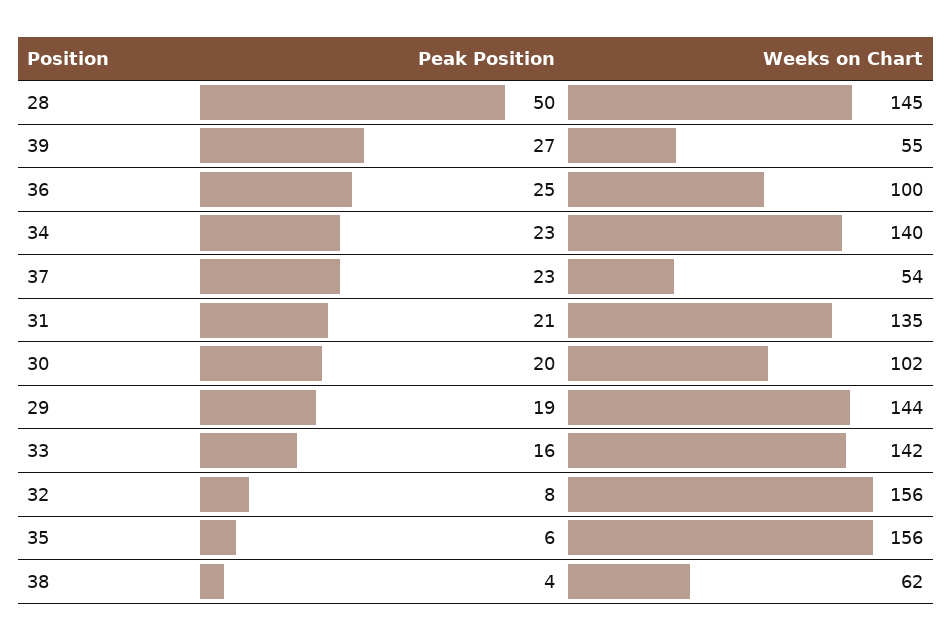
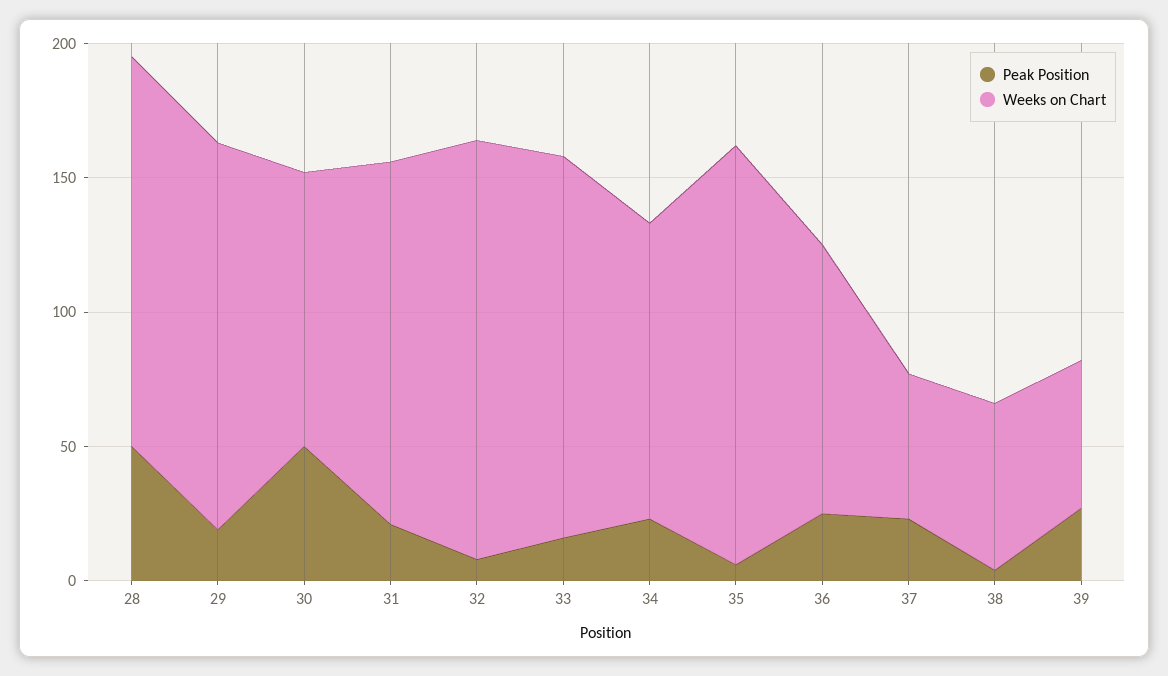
Weeks on Chart, 34: 140 -> 110
Peak Position, 30: 20 -> 50

